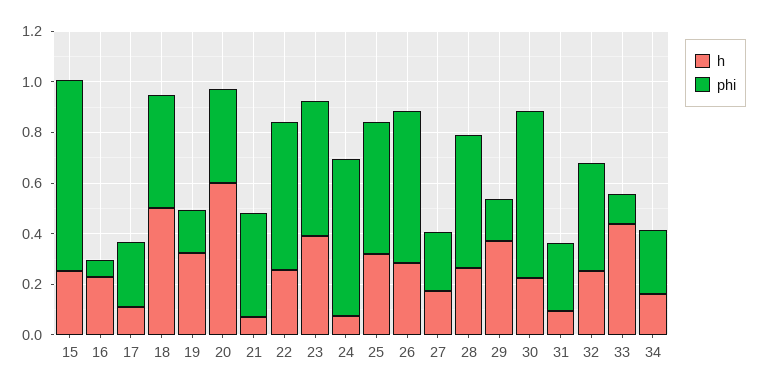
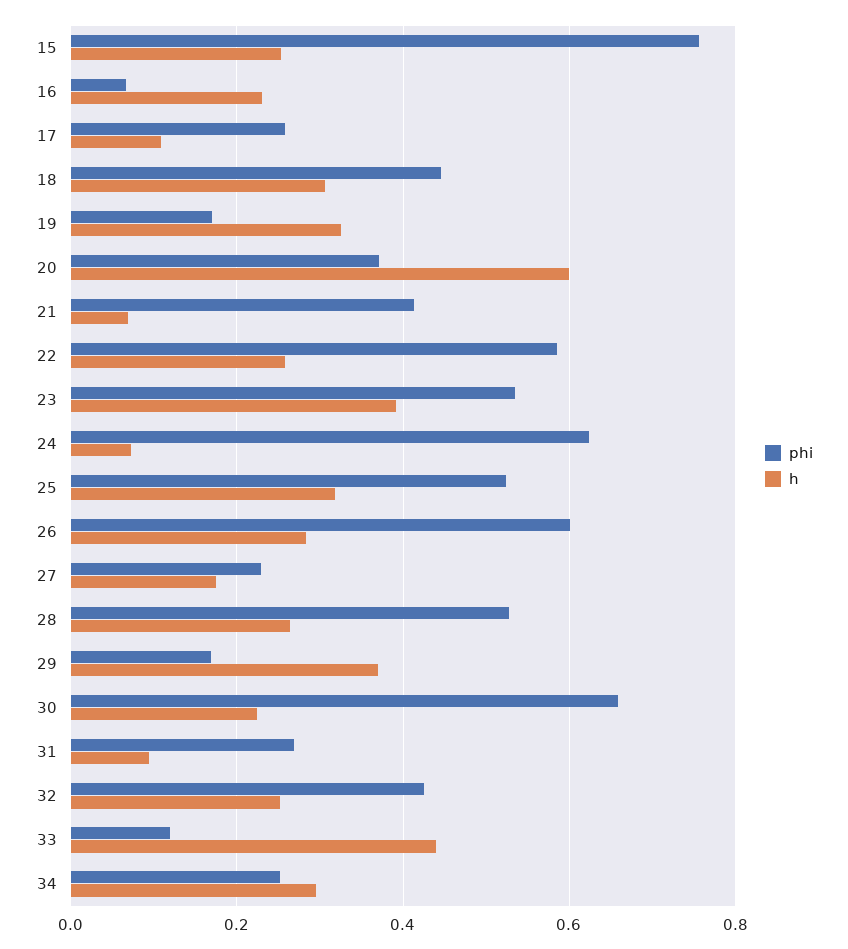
h, 18: 0.5 -> 0.3
h, 34: 0.15 -> 0.3

